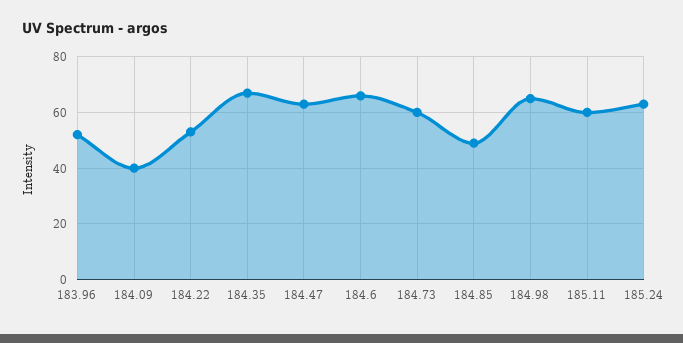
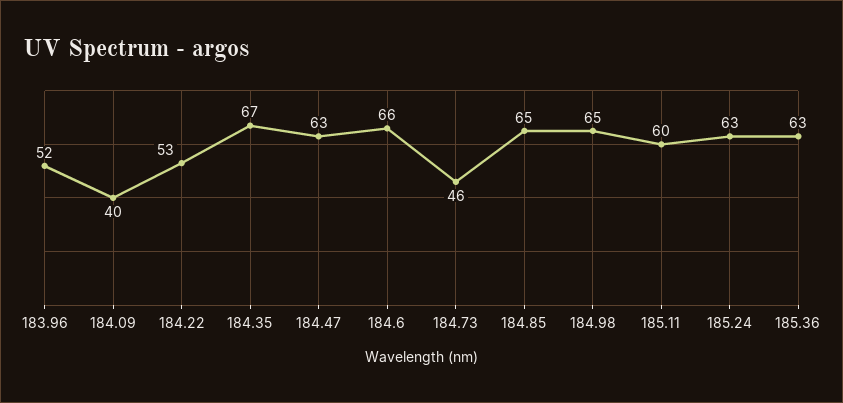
184.73: 60 -> 46
184.85: 50 -> 65
185.36: none -> 63

